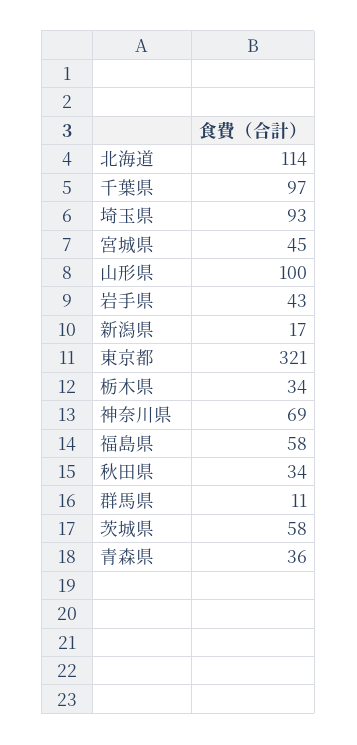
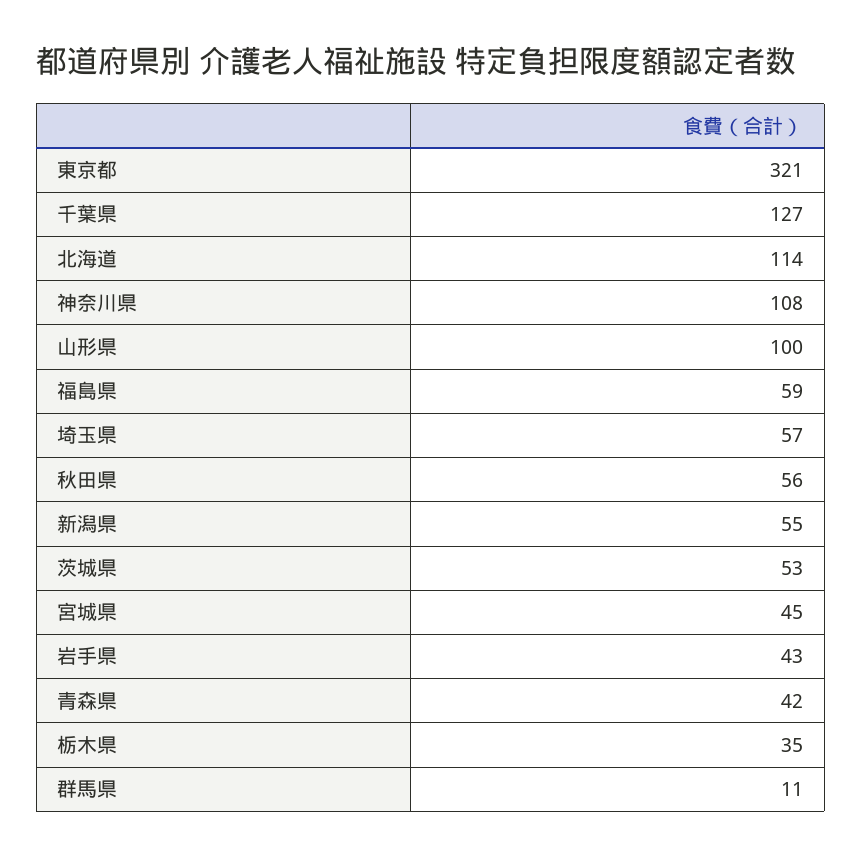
千葉県: 97 -> 127
埼玉県: 93 -> 57
新潟県: 17 -> 55
栃木県: 34 -> 35
神奈川県: 69 -> 108
福島県: 58 -> 59
秋田県: 34 -> 56
茨城県: 58 -> 53
青森県: 36 -> 42

